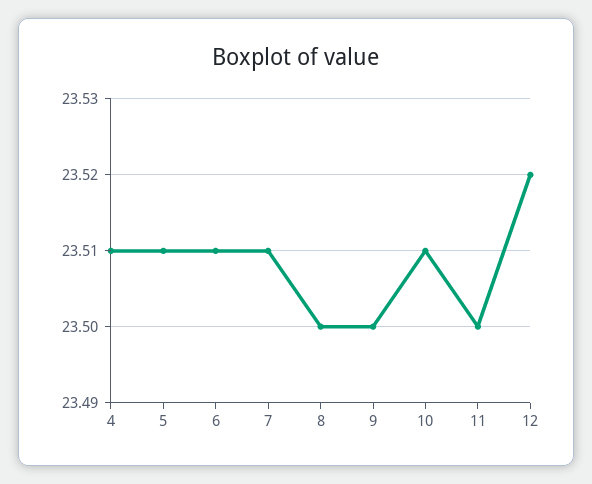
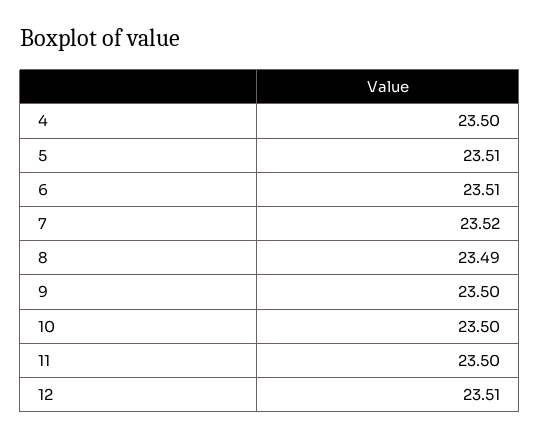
4: 23.51 -> 23.5
7: 23.51 -> 23.52
8: 23.5 -> 23.49
10: 23.51 -> 23.5
12: 23.52 -> 23.51

